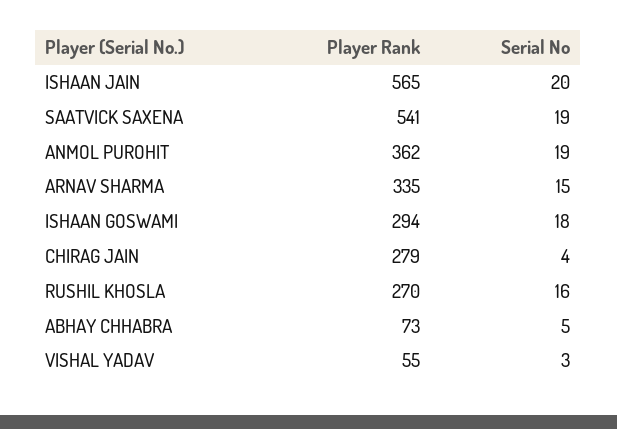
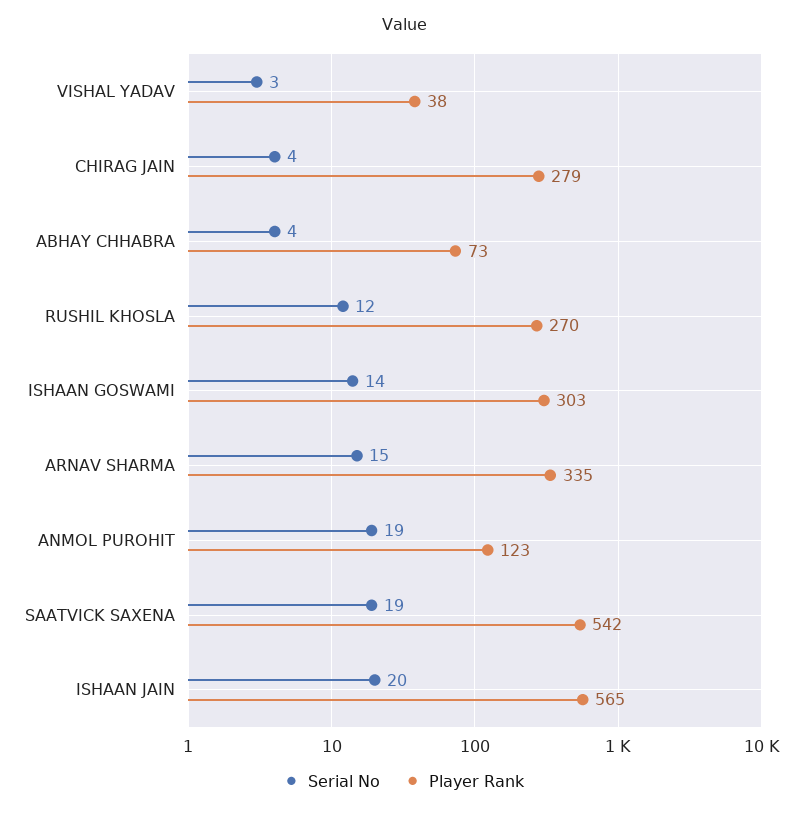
Player Rank, SAATVICK SAXENA: 541 -> 542
Player Rank, ANMOL PUROHIT: 362 -> 123
Player Rank, ISHAAN GOSWAMI: 294 -> 303
Serial No, ISHAAN GOSWAMI: 18 -> 14
Serial No, RUSHIL KHOSLA: 16 -> 12
Serial No, ABHAY CHHABRA: 5 -> 4
Player Rank, VISHAL YADAV: 55 -> 38

